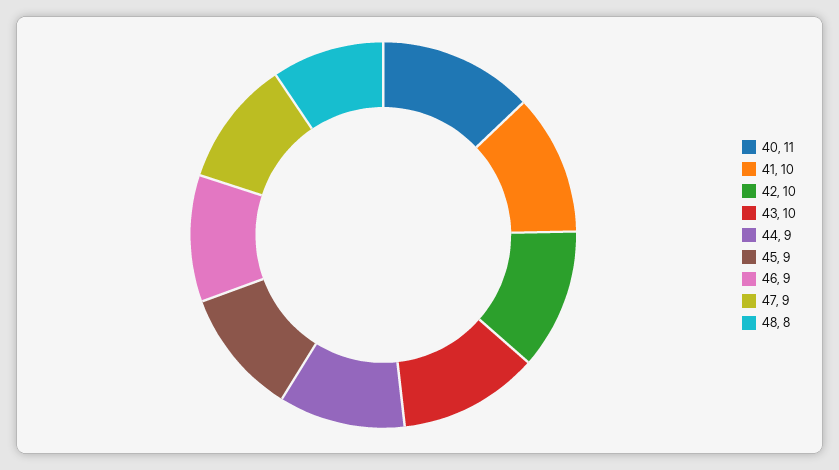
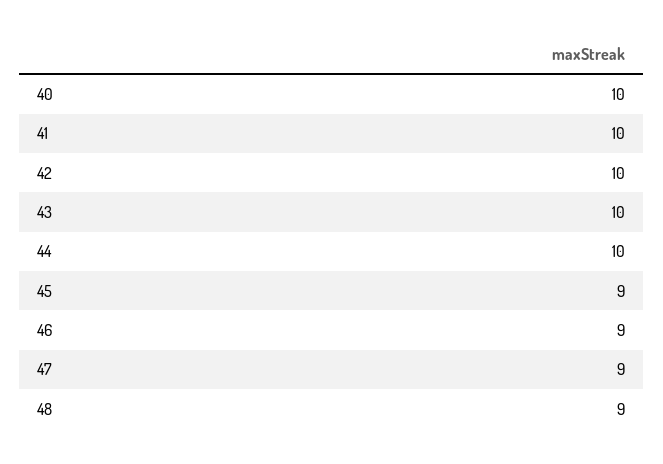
40: 11 -> 10
44: 9 -> 10
48: 8 -> 9

